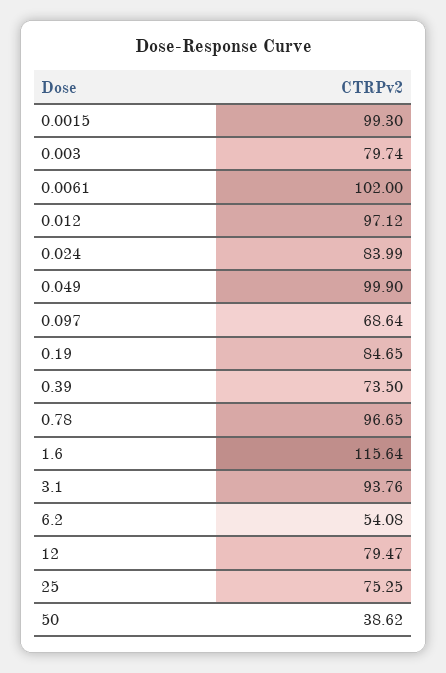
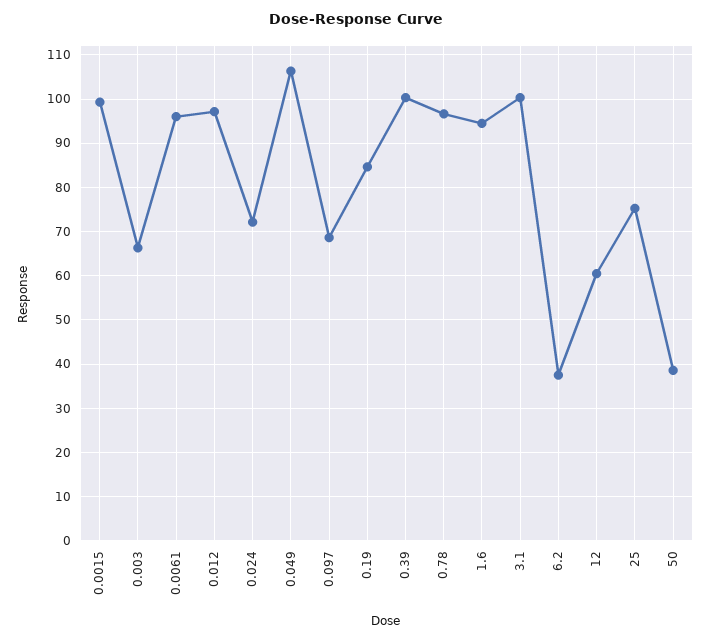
0.003: 79.74 -> 66
0.0061: 102 -> 96
0.024: 83.99 -> 72
0.049: 99.9 -> 106
0.39: 73.5 -> 100
1.6: 115.64 -> 94
3.1: 93.76 -> 100
6.2: 54.08 -> 38
12: 79.47 -> 60

